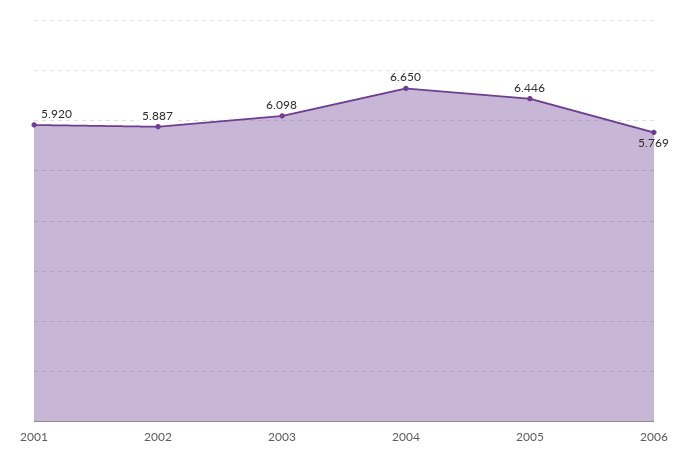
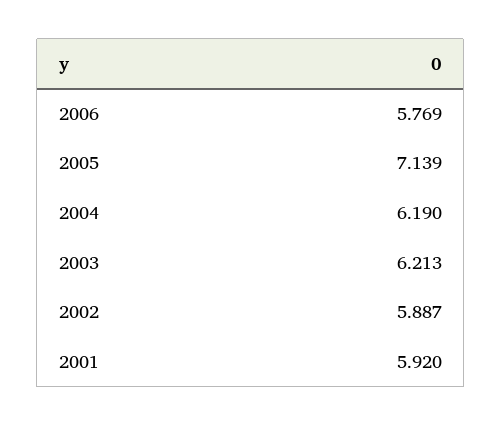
2003: 6.098 -> 6.213
2004: 6.65 -> 6.19
2005: 6.446 -> 7.139

